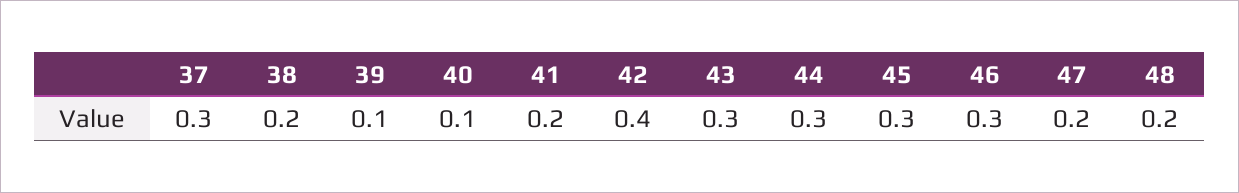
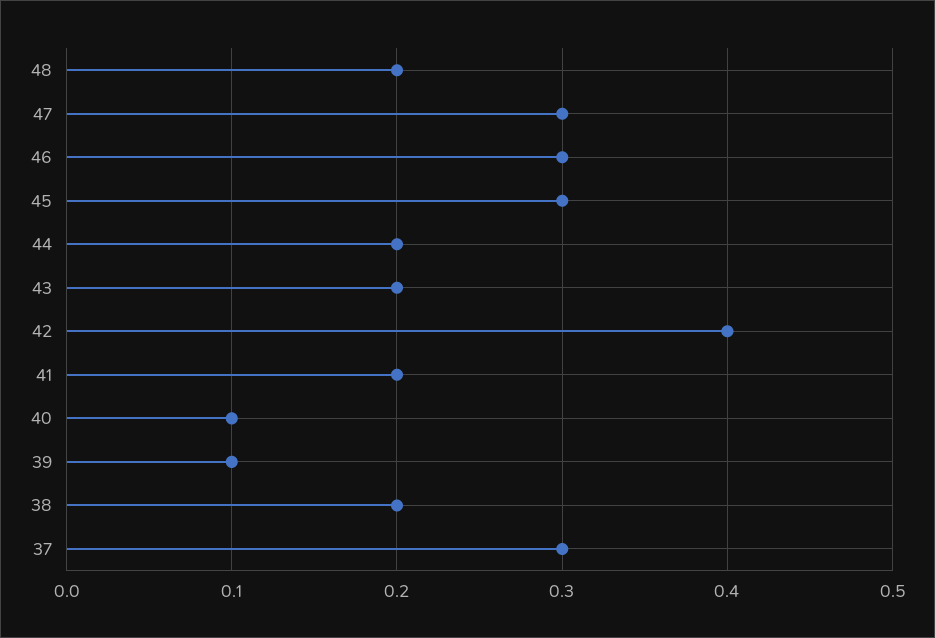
43: 0.3 -> 0.2
44: 0.3 -> 0.2
47: 0.2 -> 0.3

